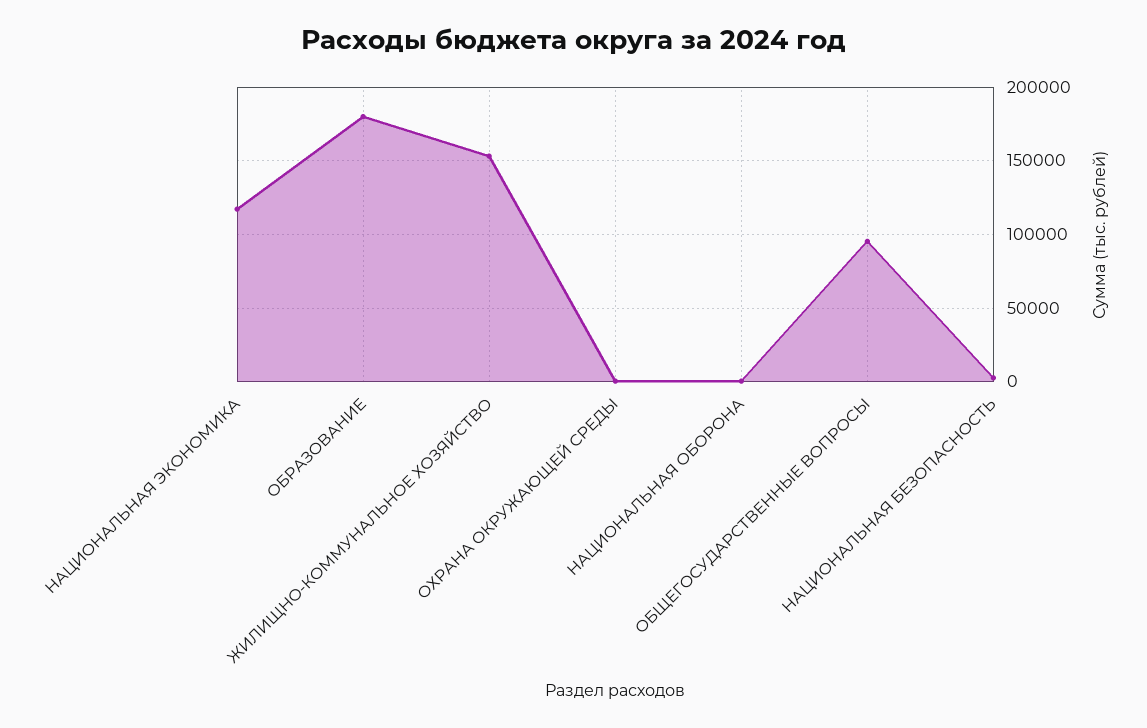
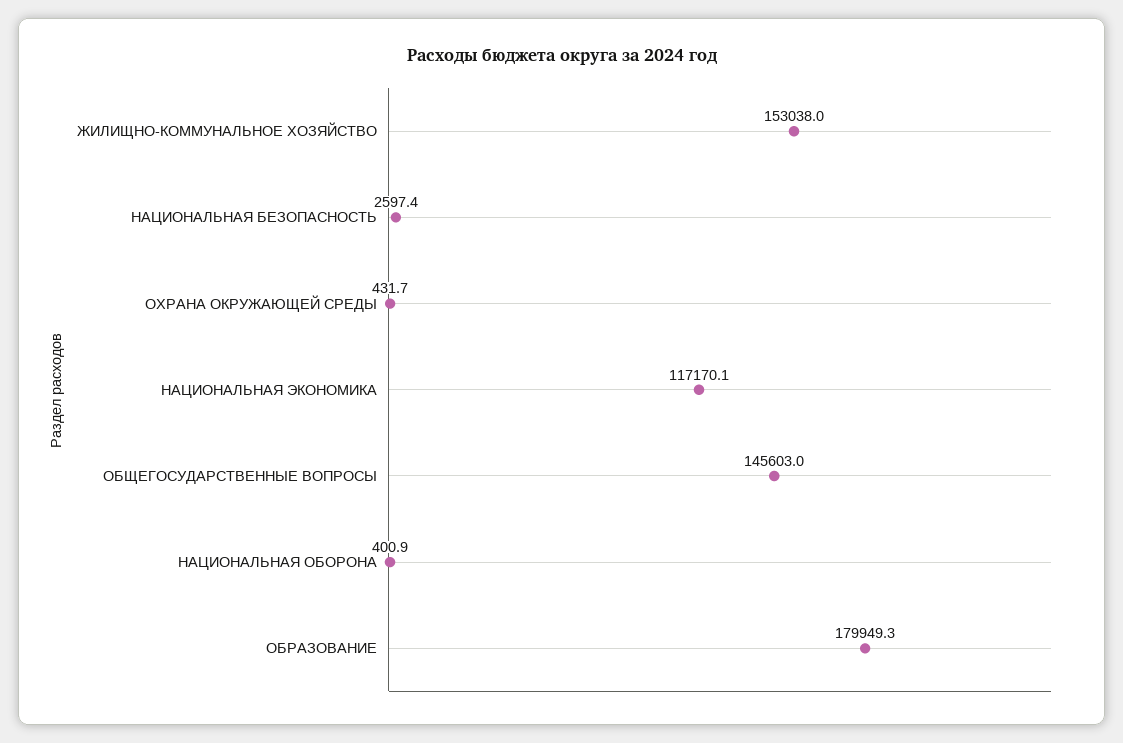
ОБЩЕГОСУДАРСТВЕННЫЕ ВОПРОСЫ: 95000 -> 145603

